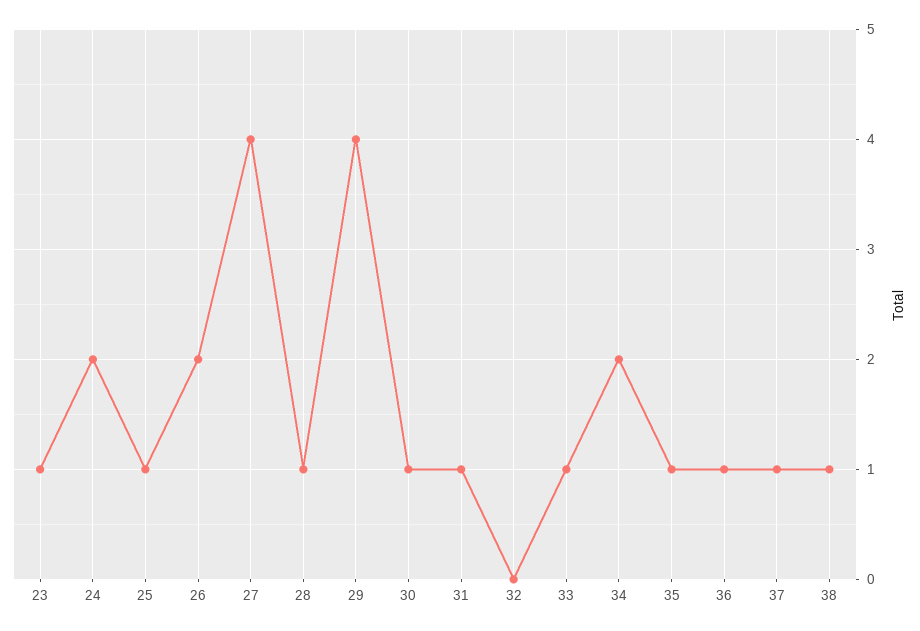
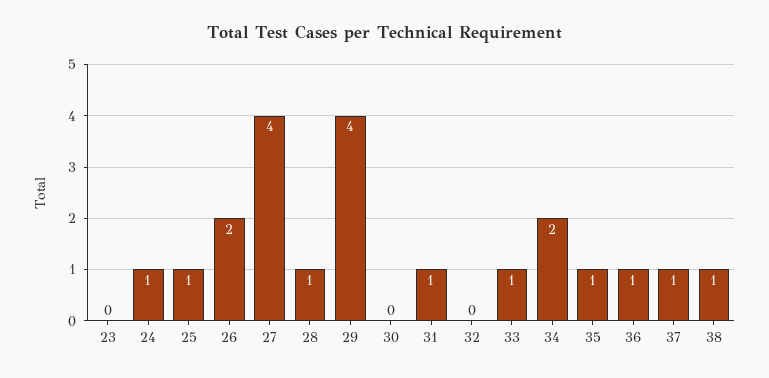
23: 1 -> 0
24: 2 -> 1
30: 1 -> 0

